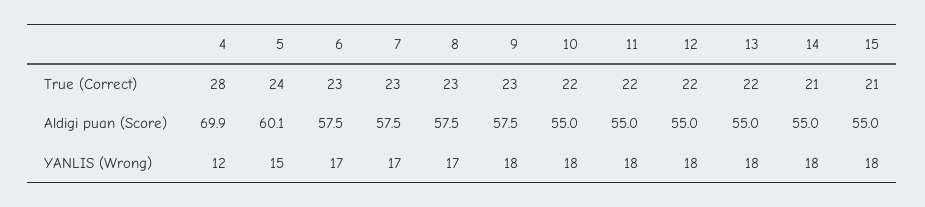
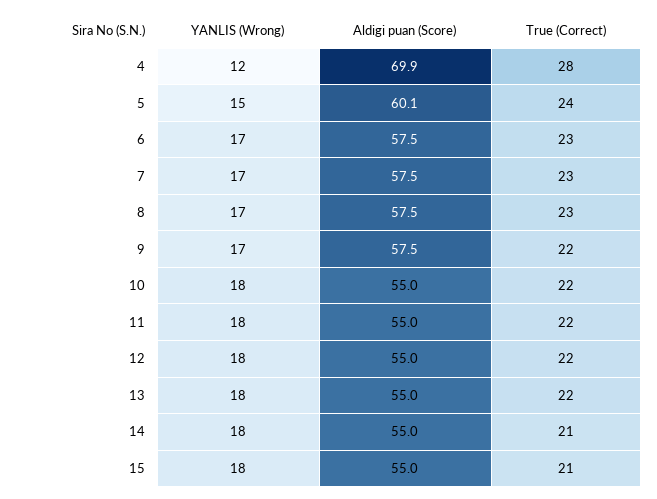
9, True (Correct): 23 -> 22
9, YANLIS (Wrong): 18 -> 17

